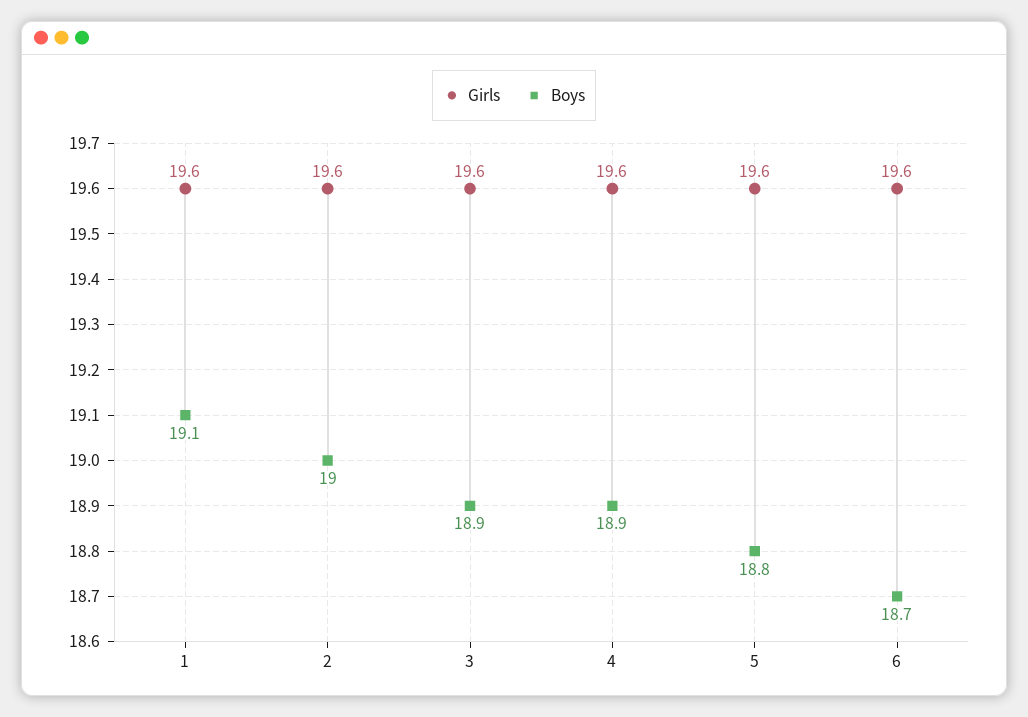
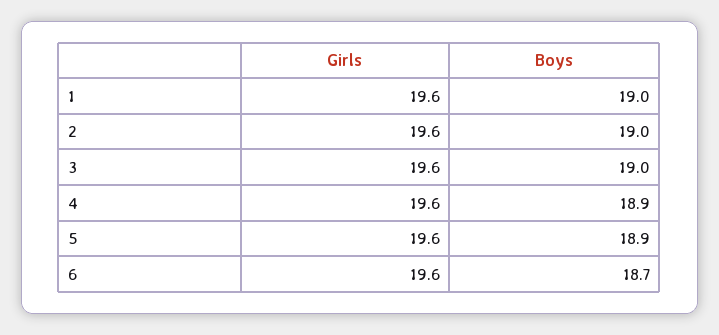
Boys, 1: 19.1 -> 19
Boys, 3: 18.9 -> 19
Boys, 5: 18.8 -> 18.9

